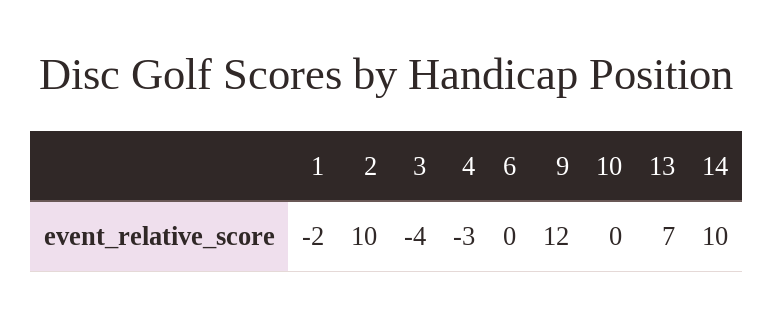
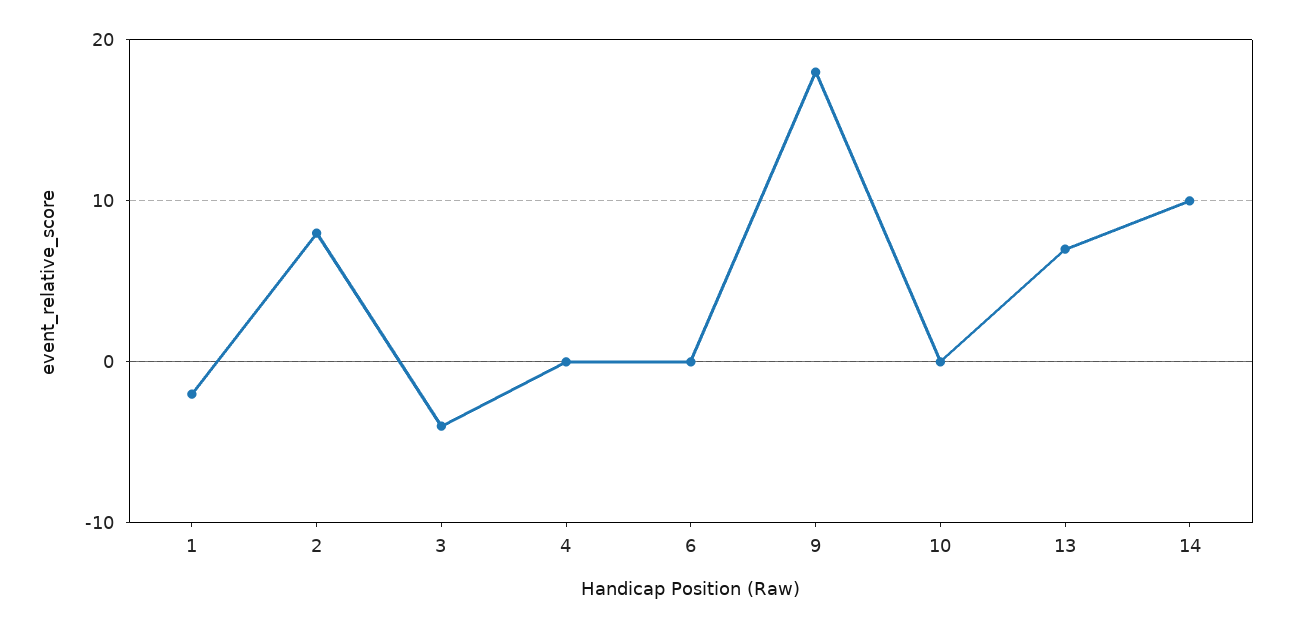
2: 10 -> 8
4: -3 -> 0
9: 12 -> 18

